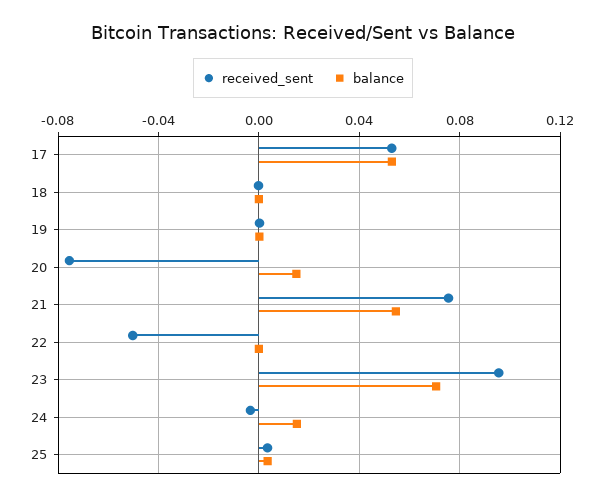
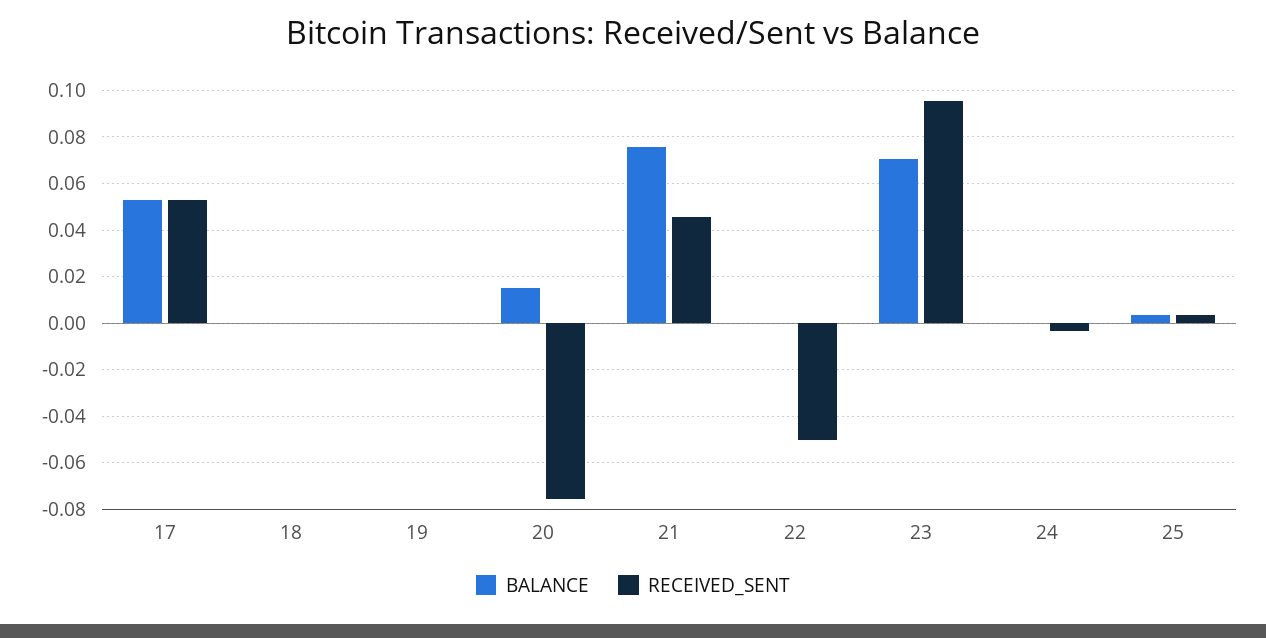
received_sent, 21: 0.075 -> 0.045
balance, 21: 0.055 -> 0.075
balance, 24: 0.015 -> 0

